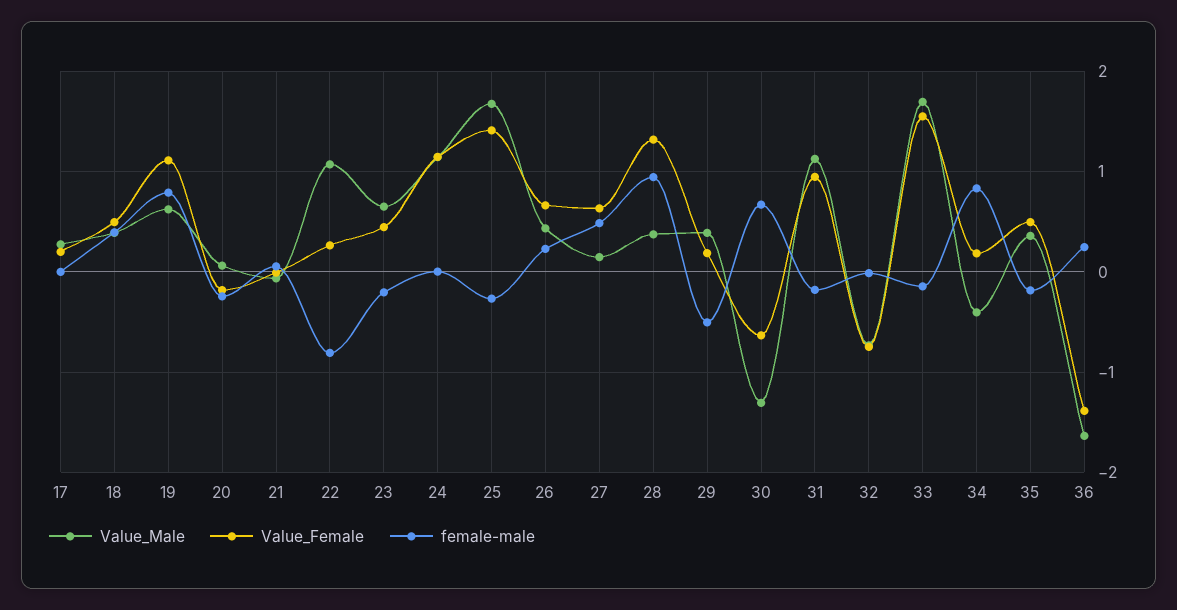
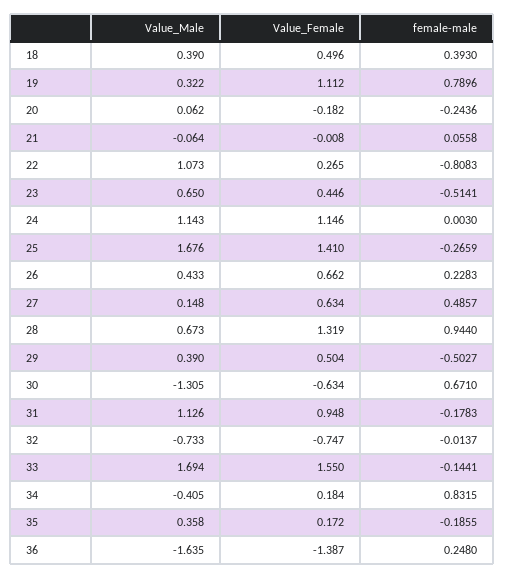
Value_Male, 17: 0.3 -> none
Value_Female, 17: 0.2 -> none
female-male, 17: 0 -> none
Value_Male, 19: 0.6 -> 0.322
female-male, 23: -0.2 -> -0.5141
Value_Male, 28: 0.4 -> 0.673
Value_Female, 29: 0.2 -> 0.504
Value_Female, 35: 0.5 -> 0.172

